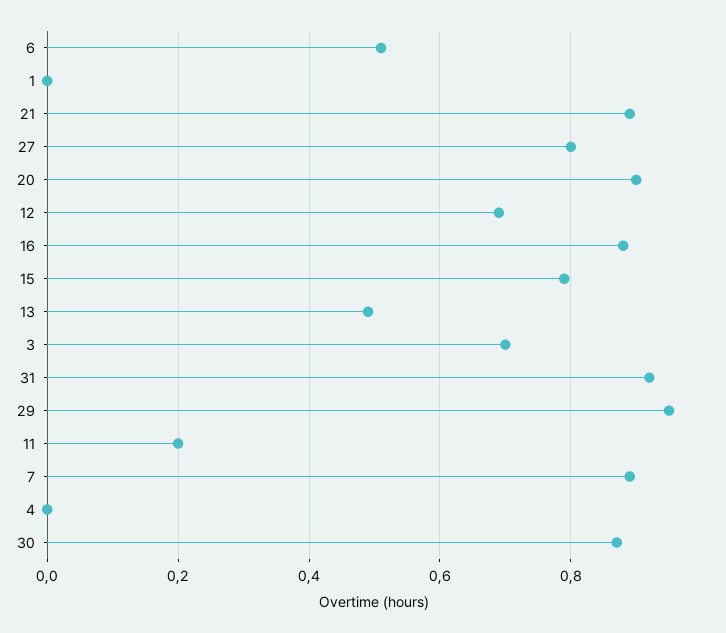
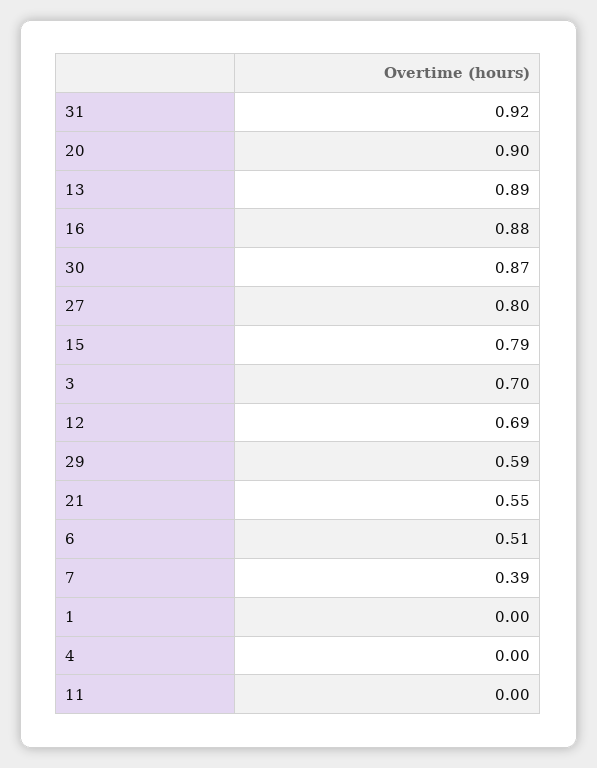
21: 0.9 -> 0.55
13: 0.5 -> 0.89
29: 0.95 -> 0.59
11: 0.2 -> 0
7: 0.9 -> 0.39

